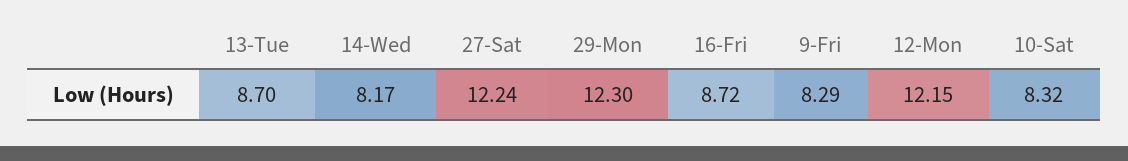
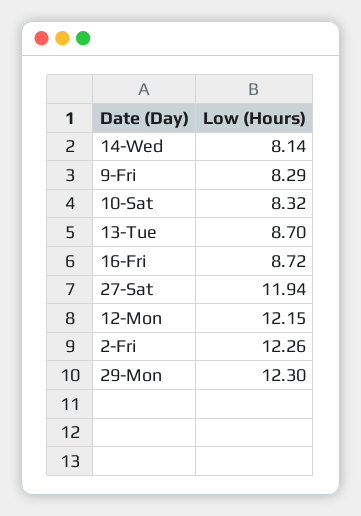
14-Wed: 8.17 -> 8.14
27-Sat: 12.24 -> 11.94
2-Fri: none -> 12.26

